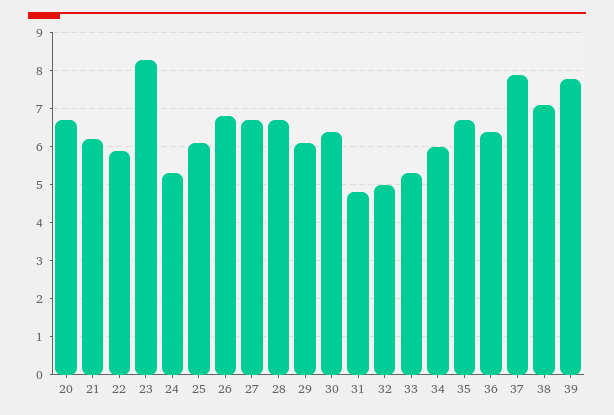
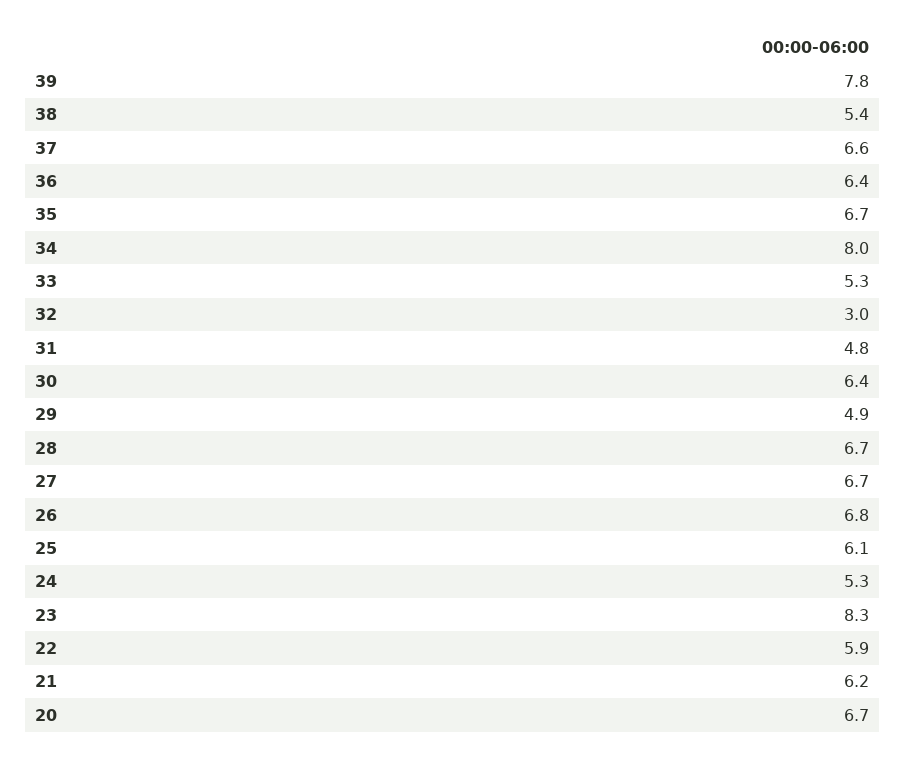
29: 6 -> 4.9
32: 5 -> 3
34: 6 -> 8
37: 8 -> 6.6
38: 7 -> 5.4

